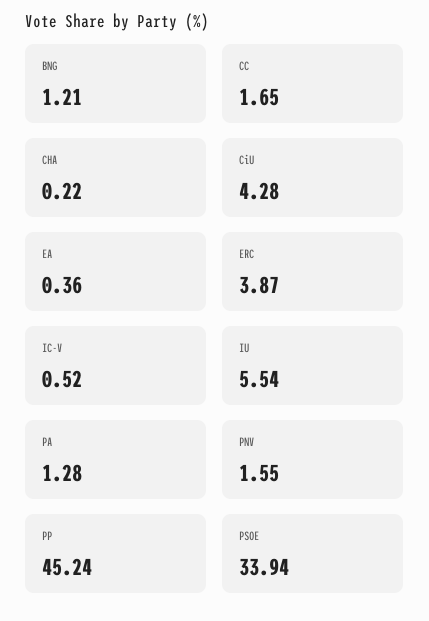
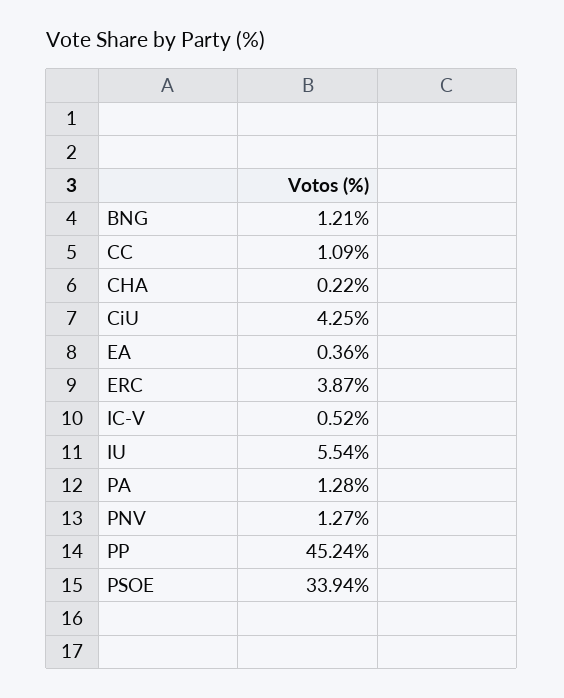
CC: 1.65 -> 1.09
CiU: 4.28 -> 4.25
PNV: 1.55 -> 1.27

